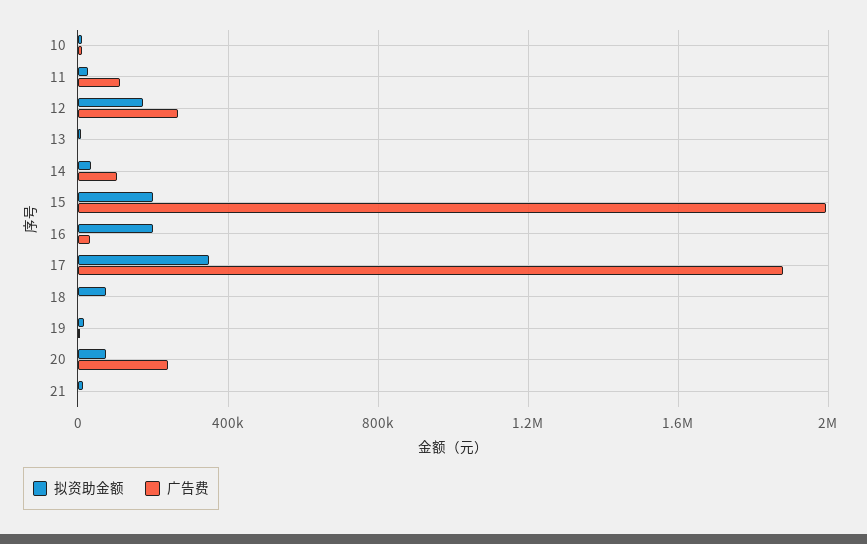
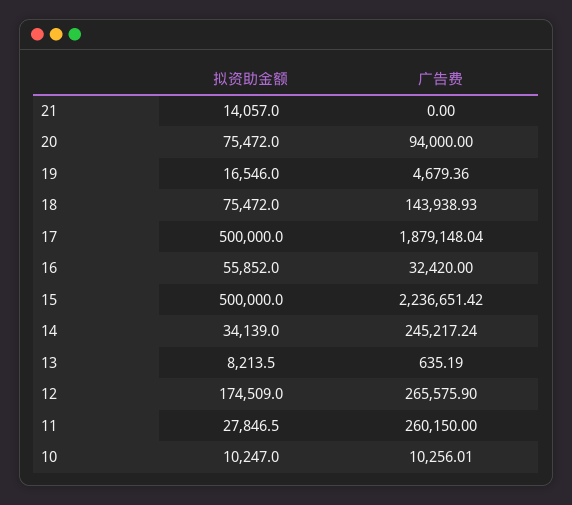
广告费, 11: 100000 -> 260150
广告费, 14: 100000 -> 245217.24
拟资助金额, 15: 200000 -> 500000
广告费, 15: 2000000 -> 2236651.42
拟资助金额, 16: 200000 -> 55852
拟资助金额, 17: 350000 -> 500000
广告费, 18: 0 -> 143938.93
广告费, 20: 250000 -> 94000

